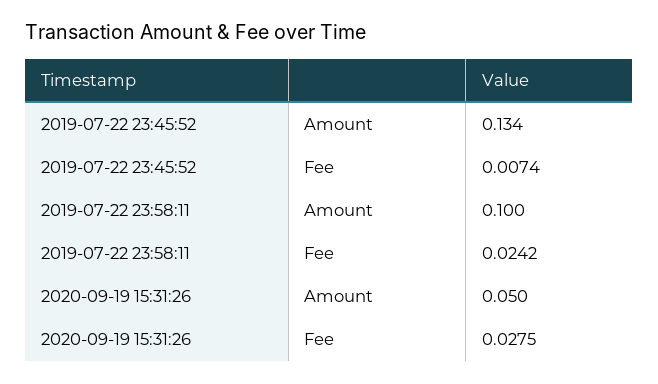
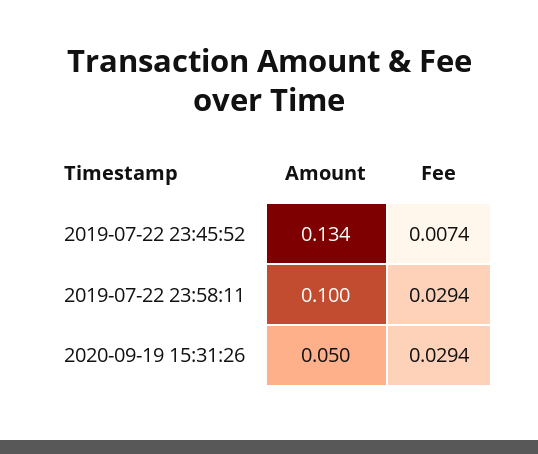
2019-07-22 23:58:11, Fee: 0.0242 -> 0.0294
2020-09-19 15:31:26, Fee: 0.0275 -> 0.0294

